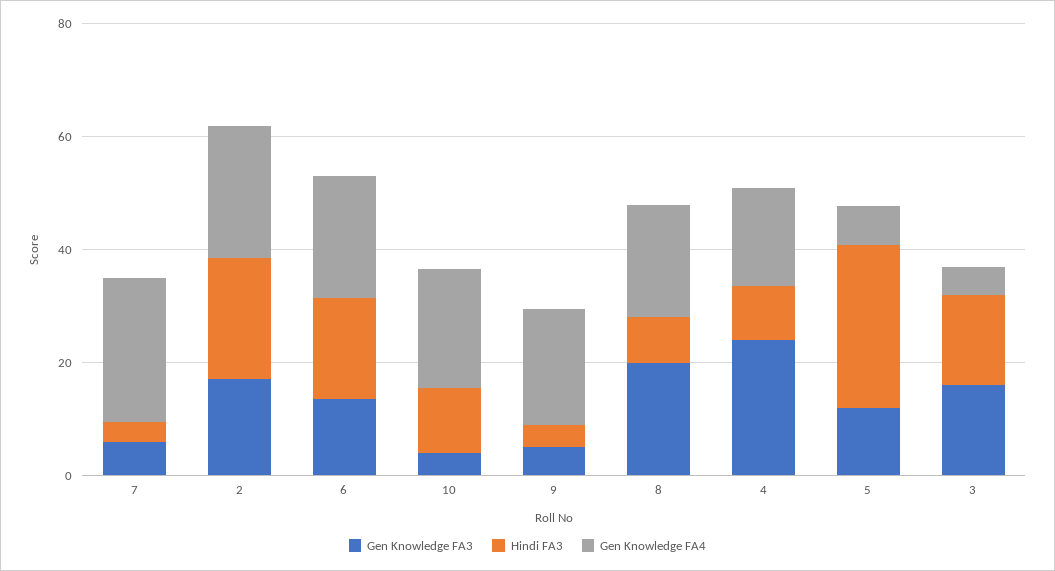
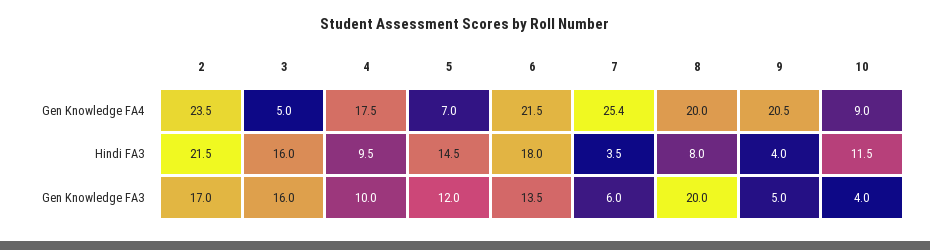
Gen Knowledge FA4, 10: 20 -> 9
Gen Knowledge FA3, 4: 25 -> 10
Hindi FA3, 5: 30 -> 14.5

